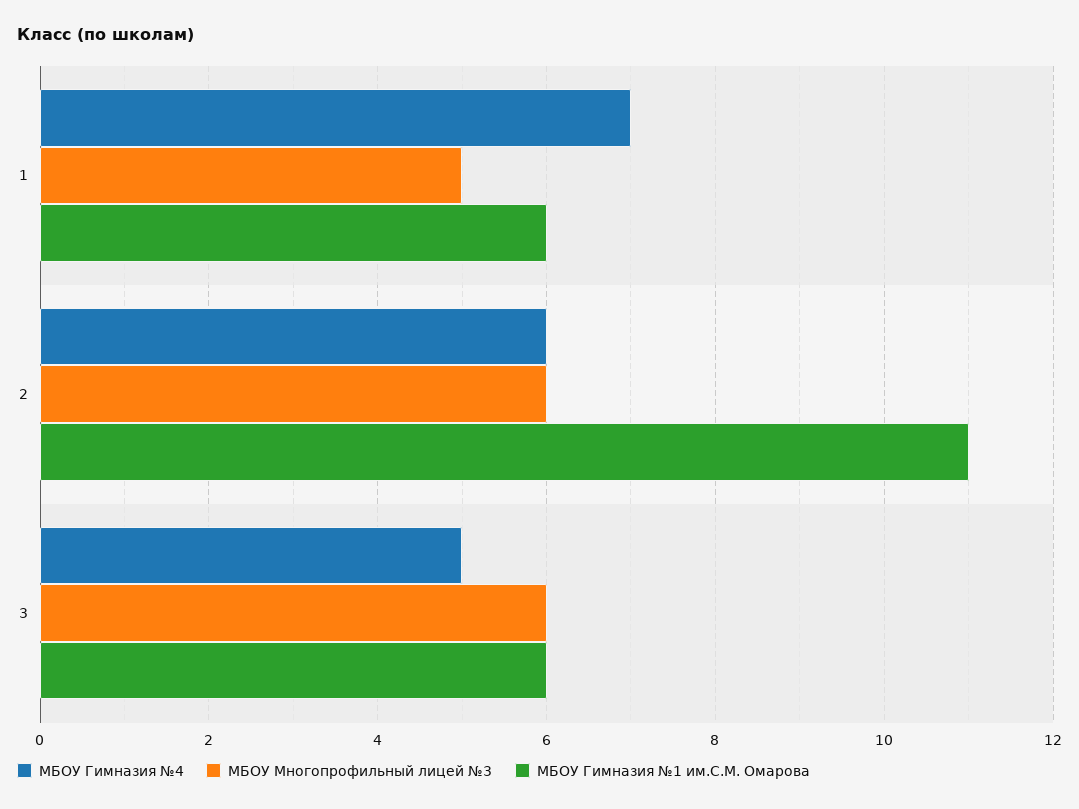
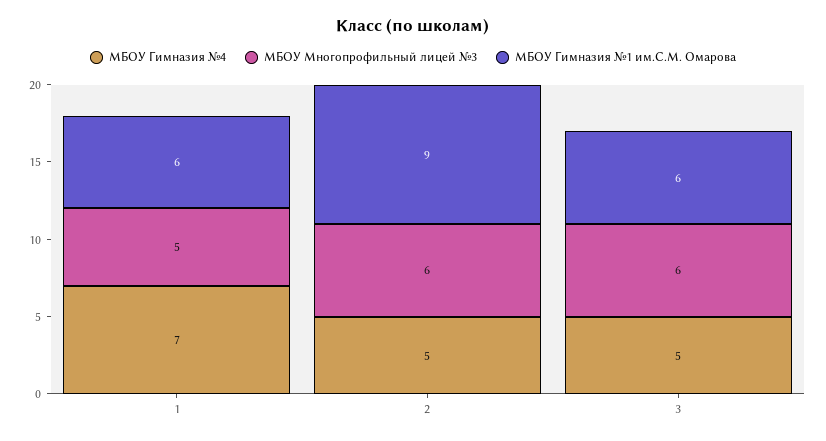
МБОУ Гимназия №4, 2: 6 -> 5
МБОУ Гимназия №1 им.С.М. Омарова, 2: 11 -> 9

